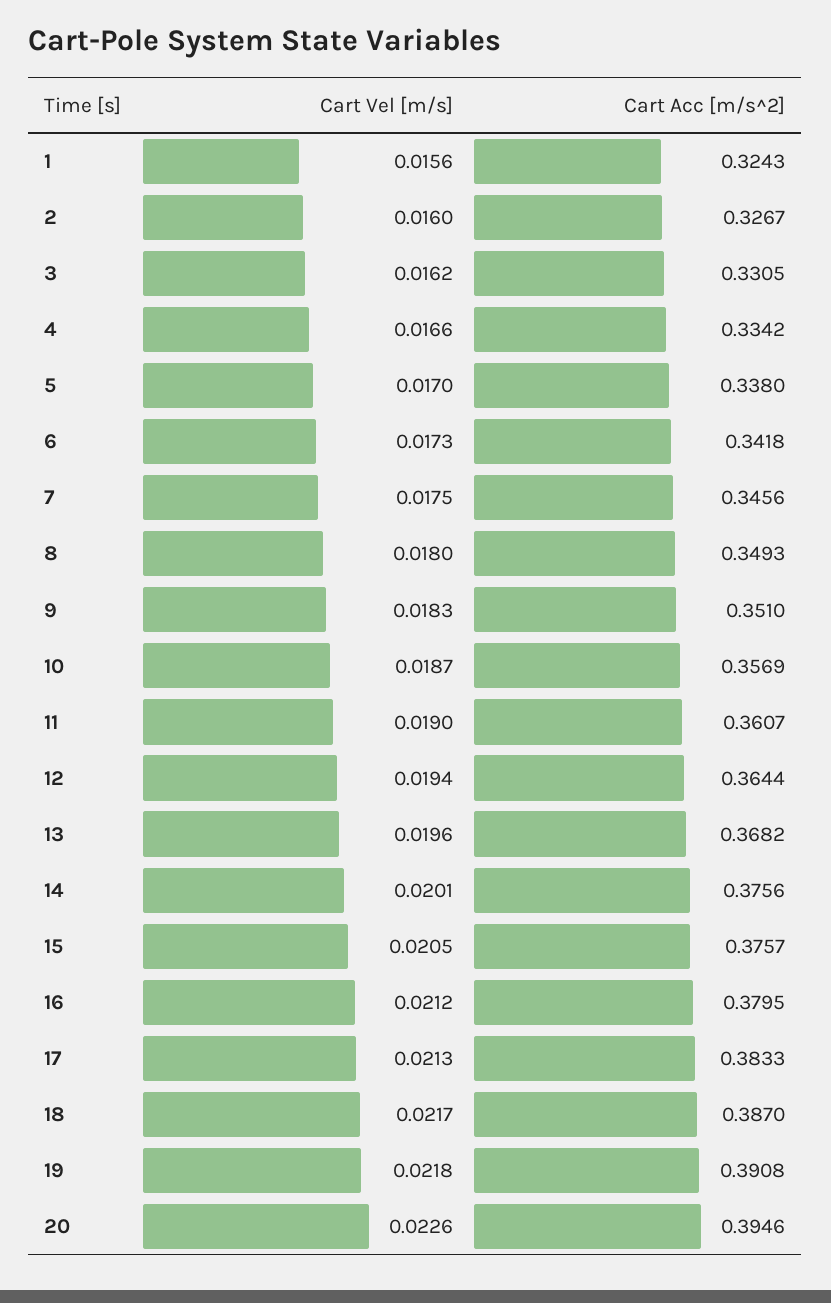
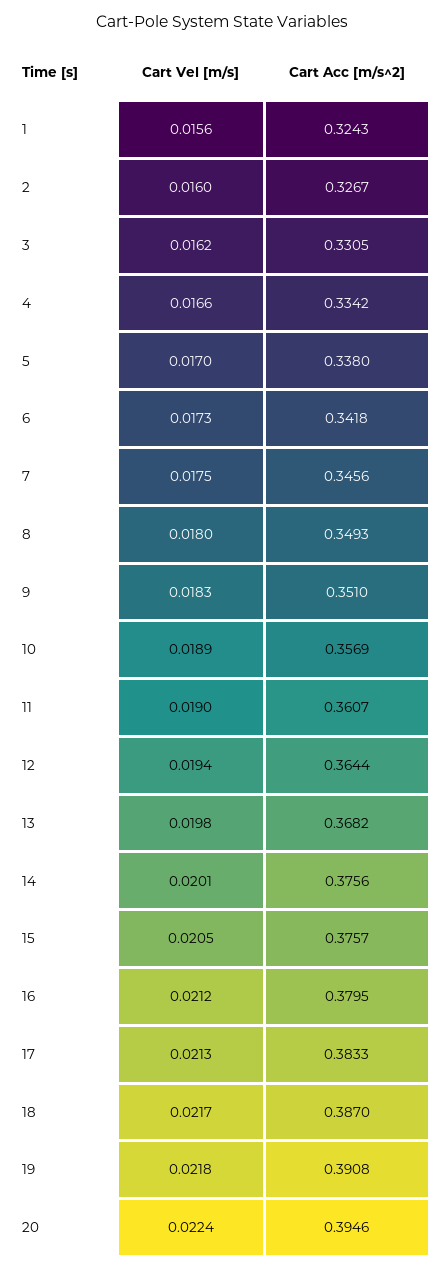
Cart Vel [m/s], 10: 0.0187 -> 0.0189
Cart Vel [m/s], 13: 0.0196 -> 0.0198
Cart Vel [m/s], 20: 0.0226 -> 0.0224

